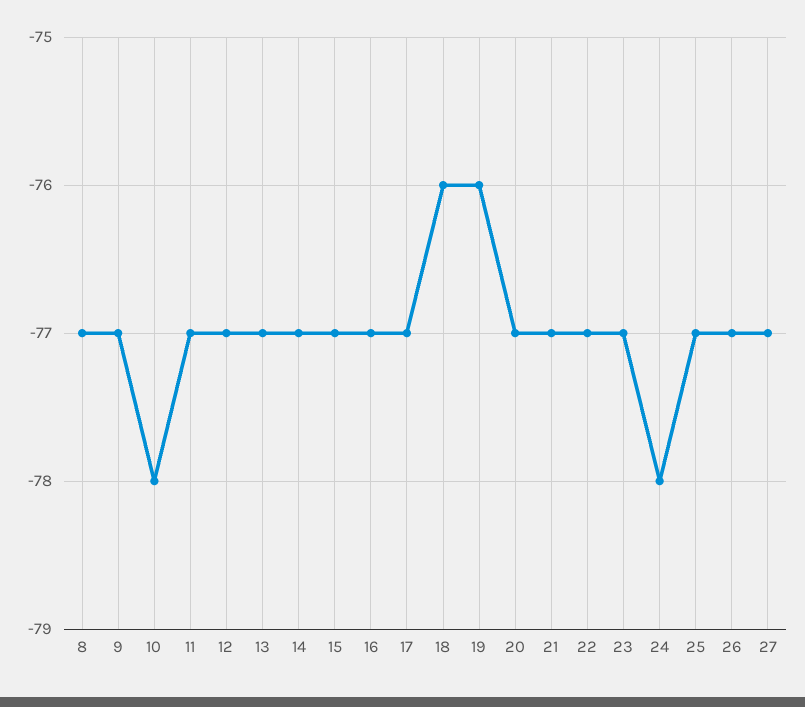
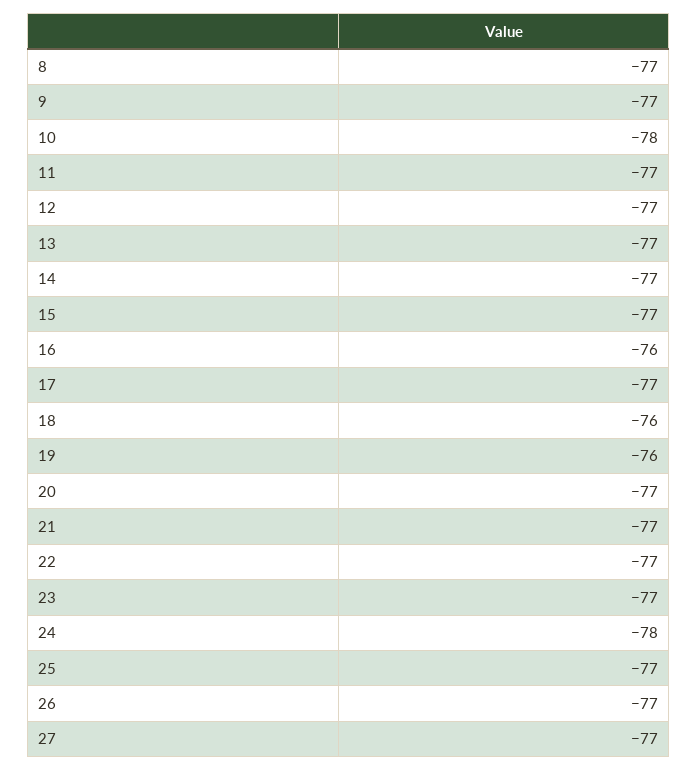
16: -77 -> -76

